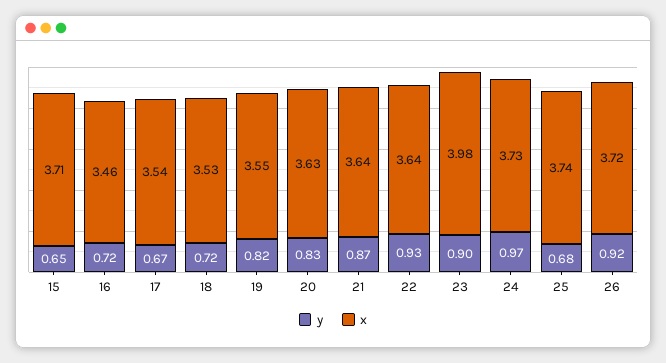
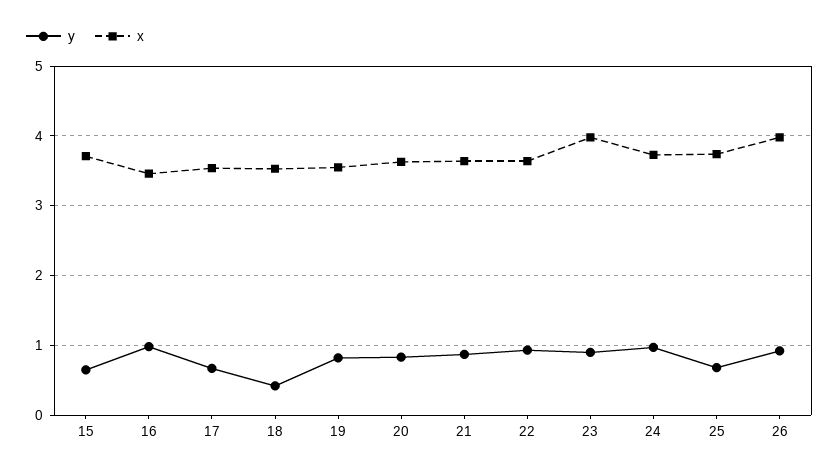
y, 16: 0.72 -> 1
y, 18: 0.72 -> 0.4
x, 26: 3.72 -> 4

